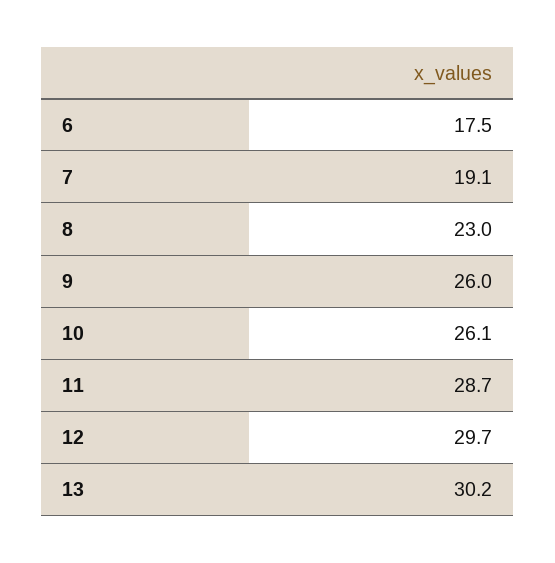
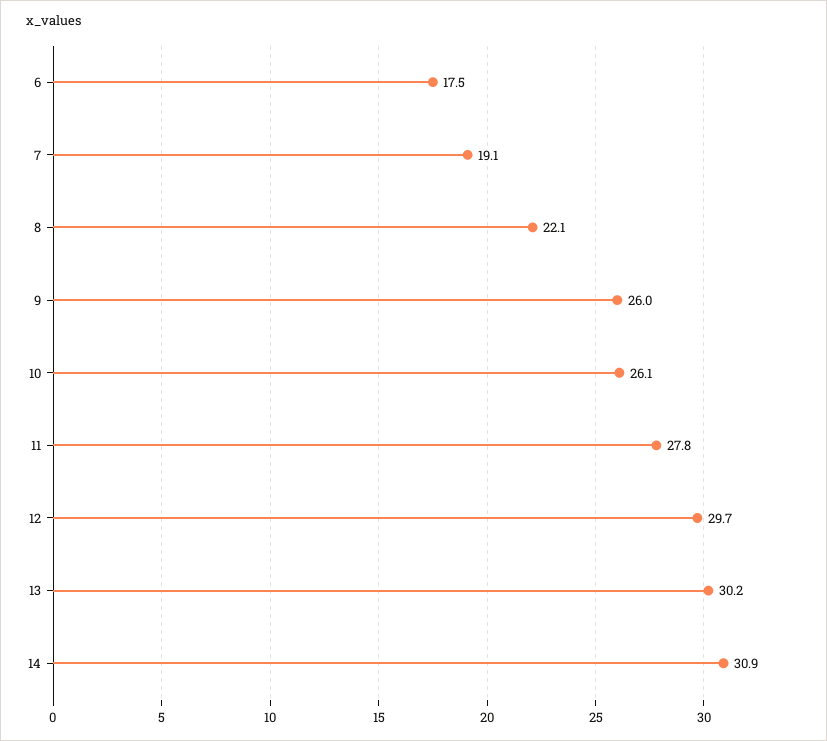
8: 23 -> 22.1
11: 28.7 -> 27.8
14: none -> 30.9

